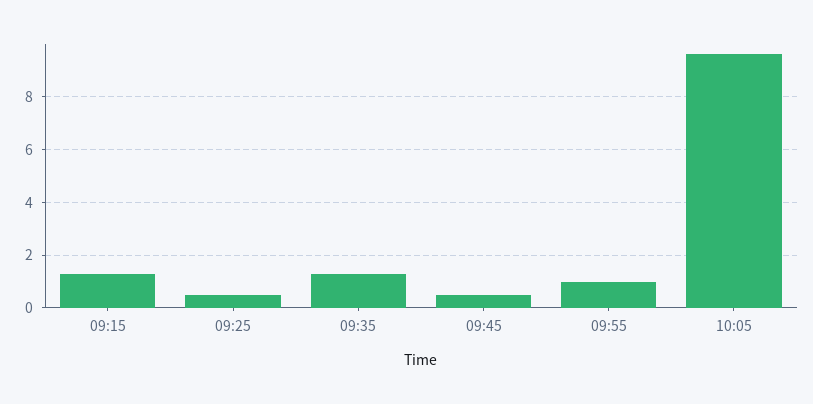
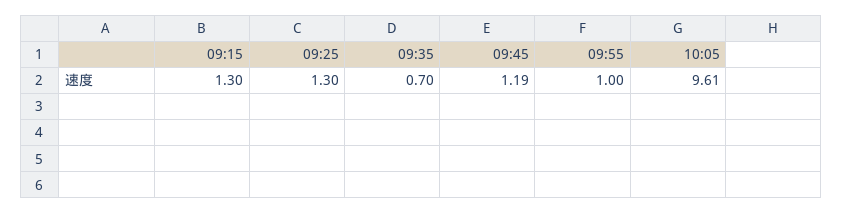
09:25: 0.5 -> 1.3
09:35: 1.25 -> 0.7
09:45: 0.5 -> 1.19

